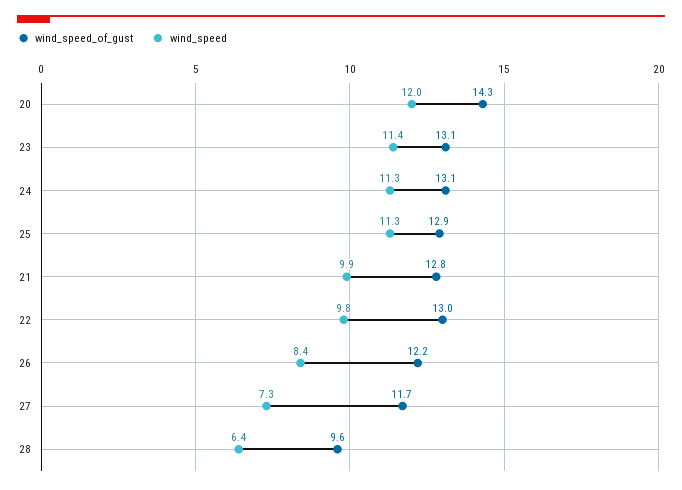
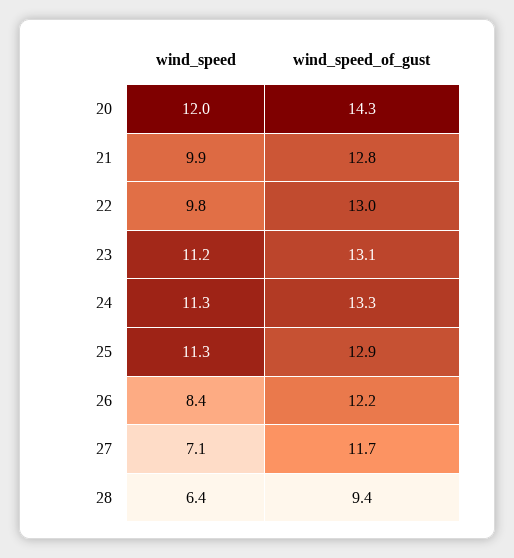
wind_speed, 23: 11.4 -> 11.2
wind_speed_of_gust, 24: 13.1 -> 13.3
wind_speed, 27: 7.3 -> 7.1
wind_speed_of_gust, 28: 9.6 -> 9.4

